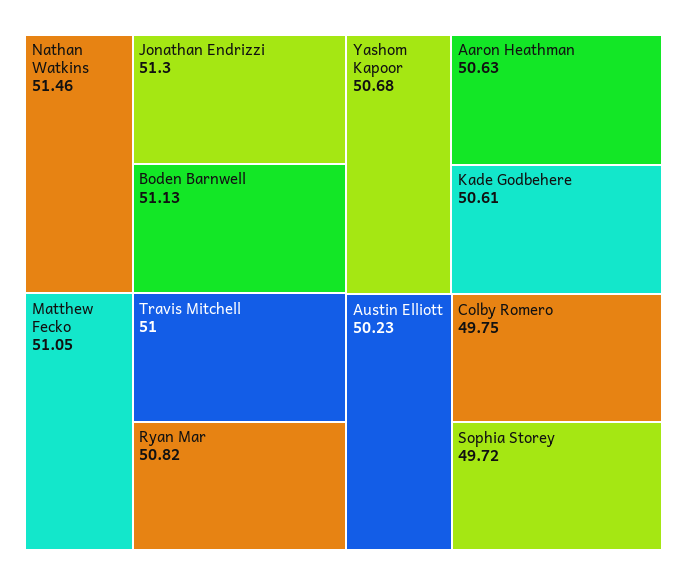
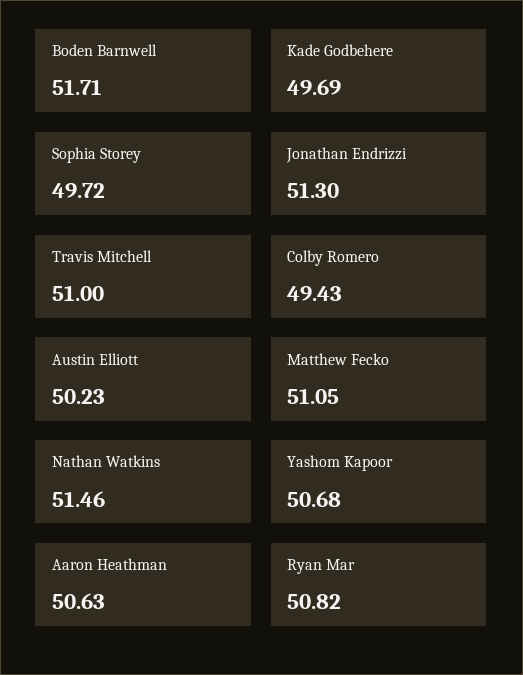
Boden Barnwell: 51.13 -> 51.71
Kade Godbehere: 50.61 -> 49.69
Colby Romero: 49.75 -> 49.43

